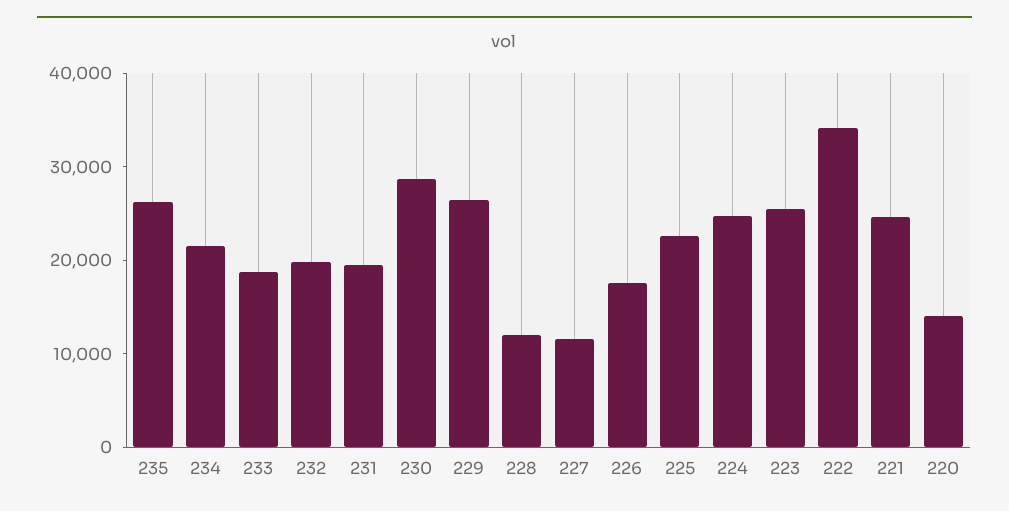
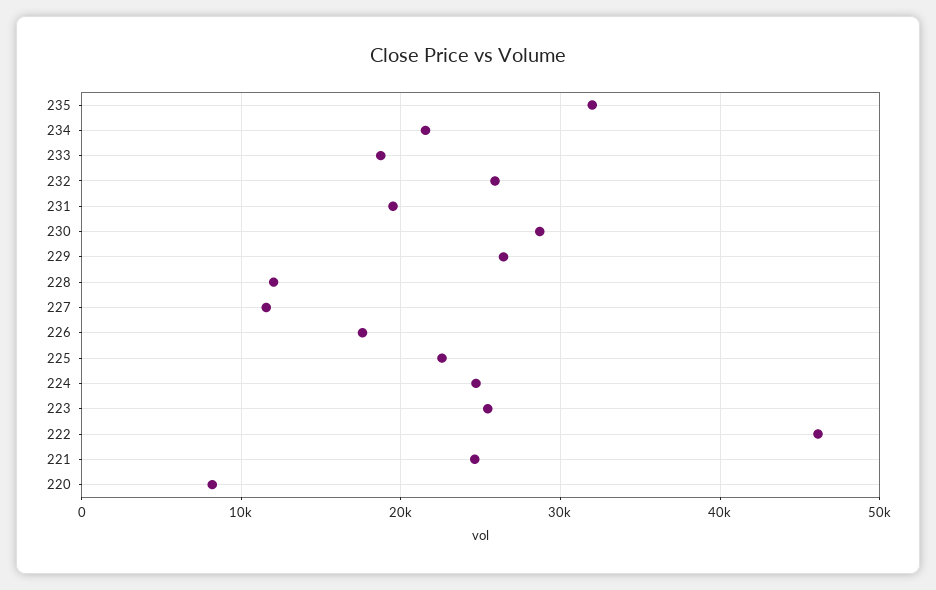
235: 26000 -> 32000
232: 20000 -> 26000
222: 34000 -> 46000
220: 14000 -> 8000

